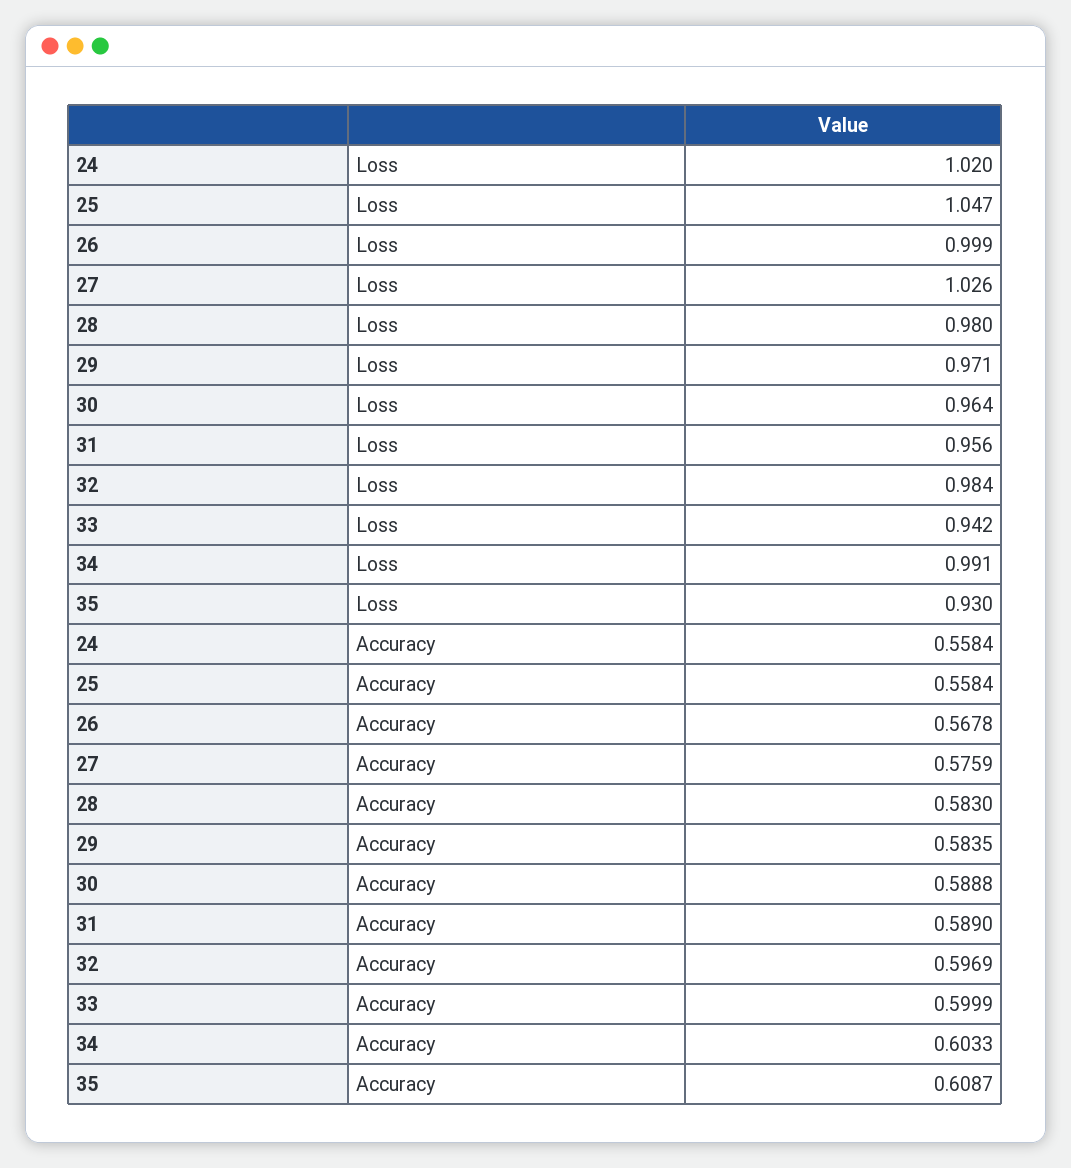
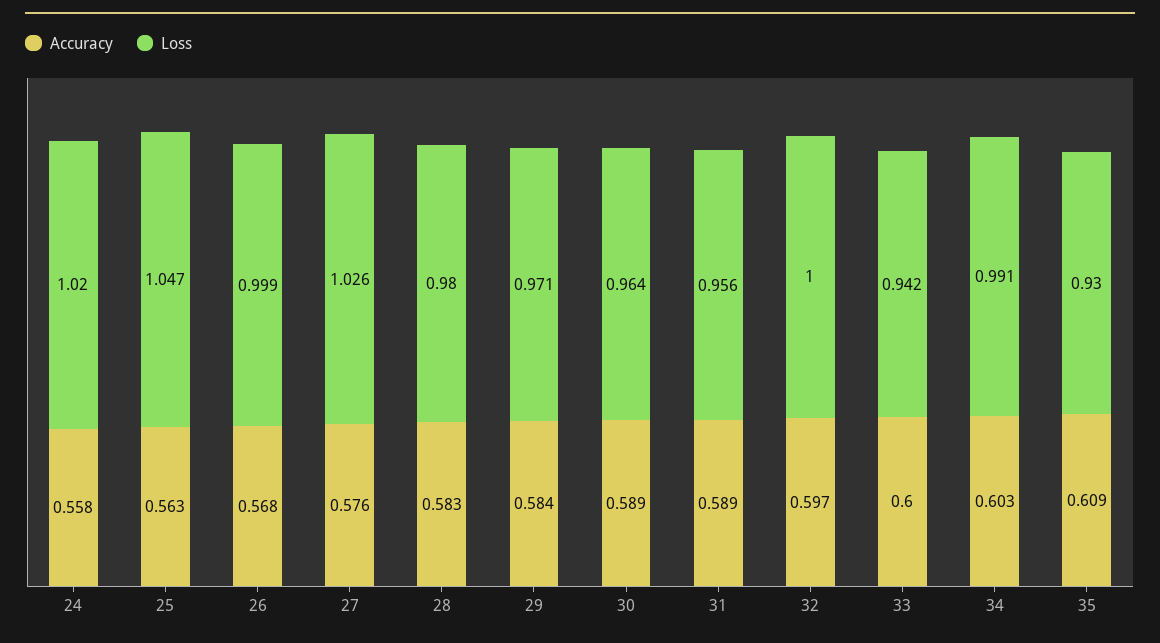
Loss, 32: 0.984 -> 1
Accuracy, 25: 0.5584 -> 0.563

